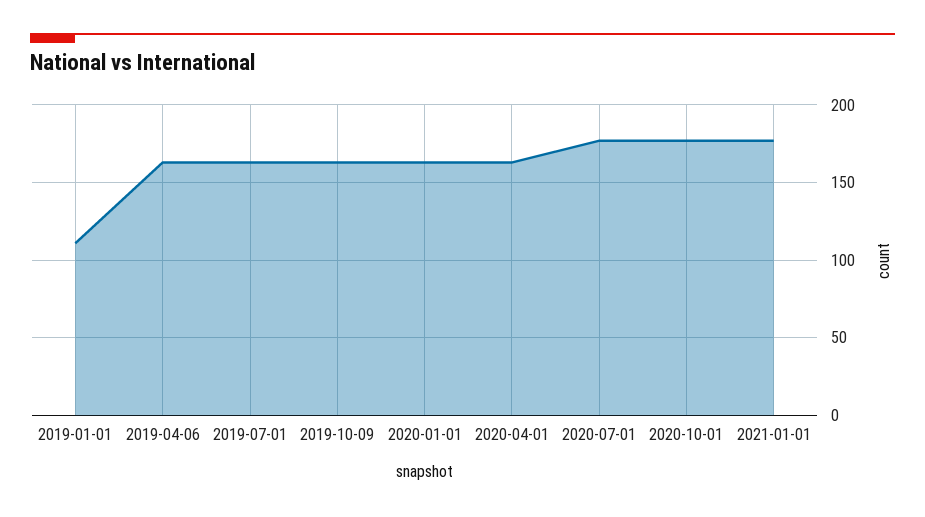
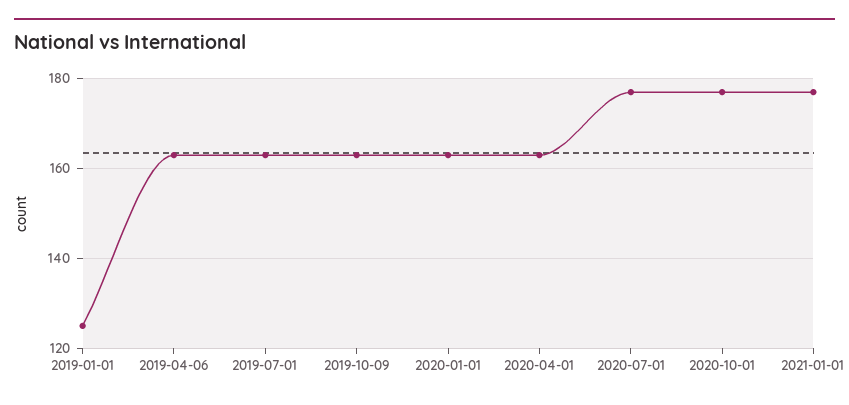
2019-01-01: 110 -> 125

